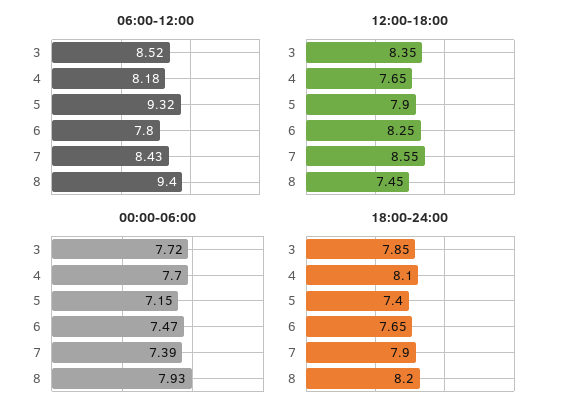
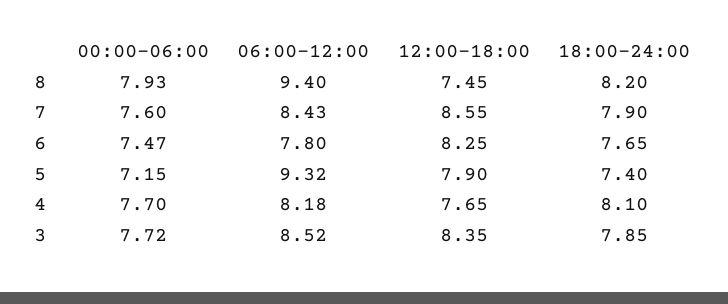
00:00-06:00, 7: 7.39 -> 7.6

